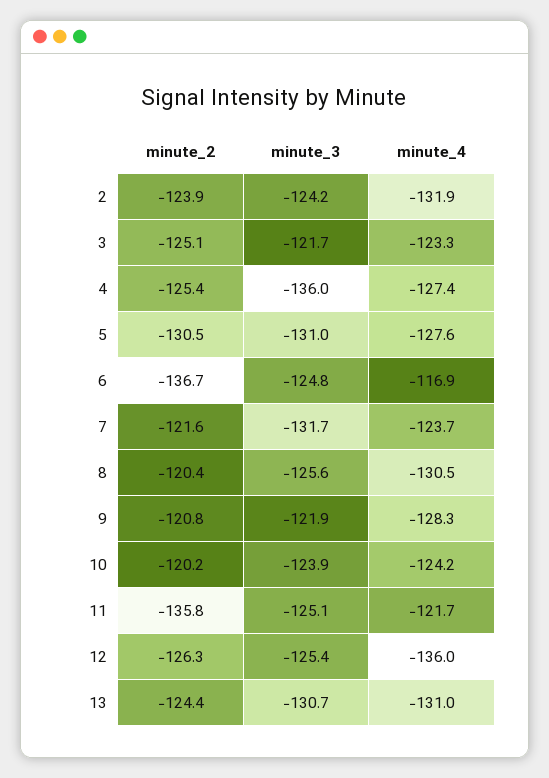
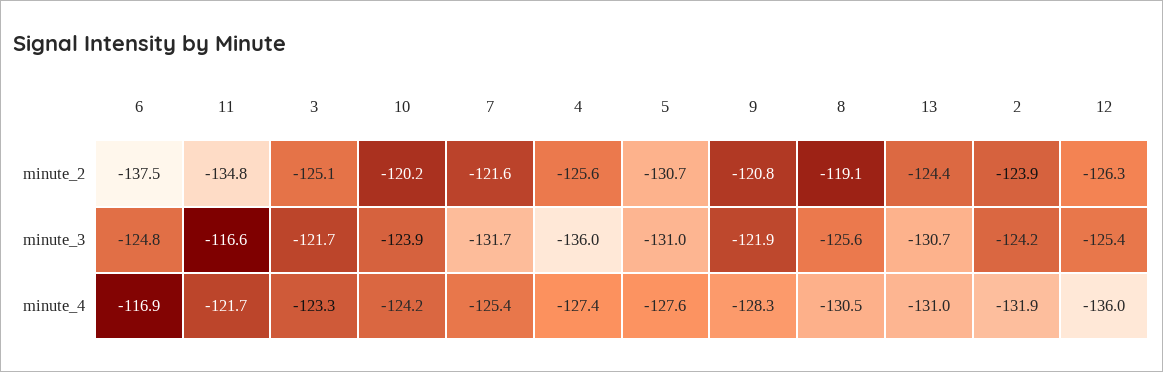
minute_2, 4: -125.4 -> -125.6
minute_2, 5: -130.5 -> -130.7
minute_2, 6: -136.7 -> -137.5
minute_4, 7: -123.7 -> -125.4
minute_2, 8: -120.4 -> -119.1
minute_2, 11: -135.8 -> -134.8
minute_3, 11: -125.1 -> -116.6

